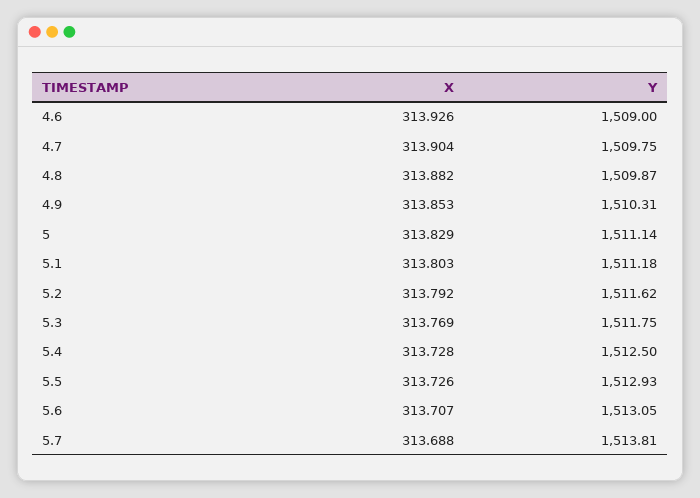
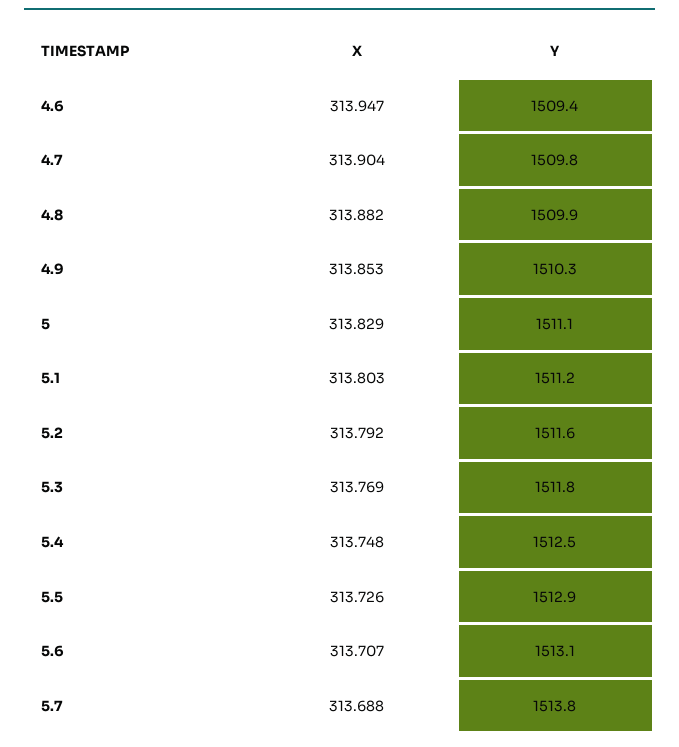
X, 4.6: 313.926 -> 313.947
Y, 4.6: 1509 -> 1509.4
X, 5.4: 313.728 -> 313.748

